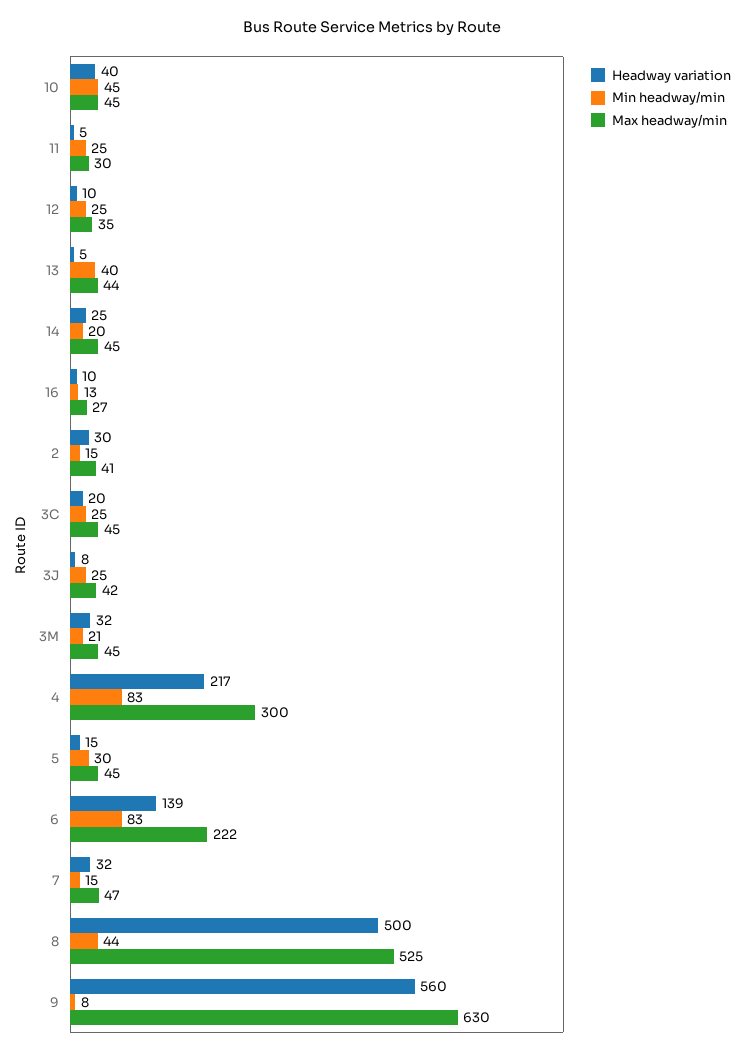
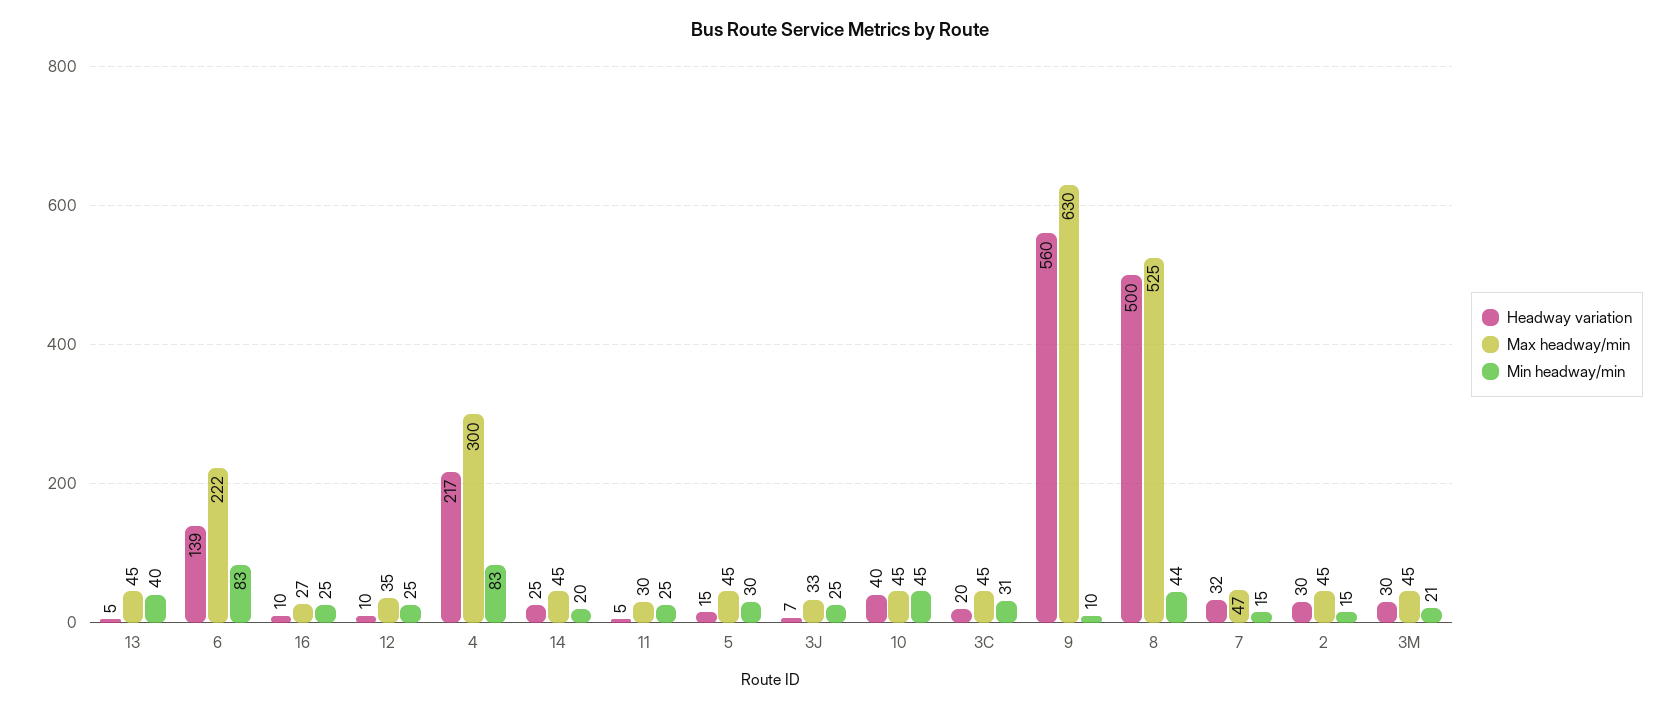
Max headway/min, 13: 44 -> 45
Min headway/min, 16: 13 -> 25
Max headway/min, 2: 41 -> 45
Min headway/min, 3C: 25 -> 31
Headway variation, 3J: 8 -> 7
Max headway/min, 3J: 42 -> 33
Headway variation, 3M: 32 -> 30
Min headway/min, 9: 8 -> 10

